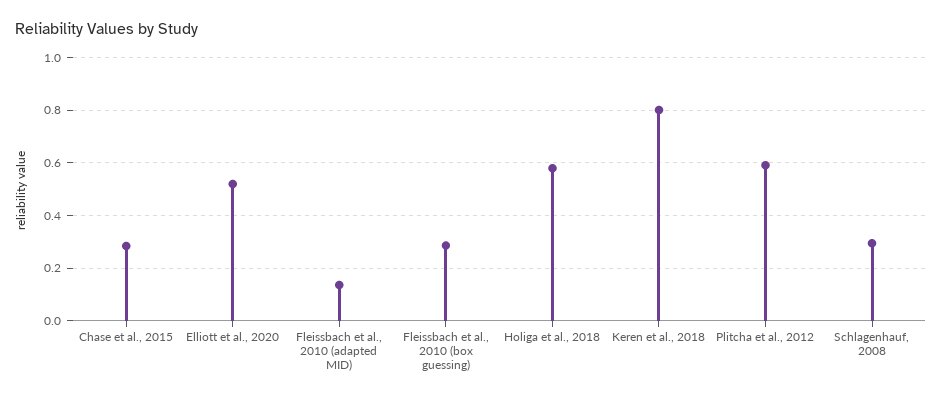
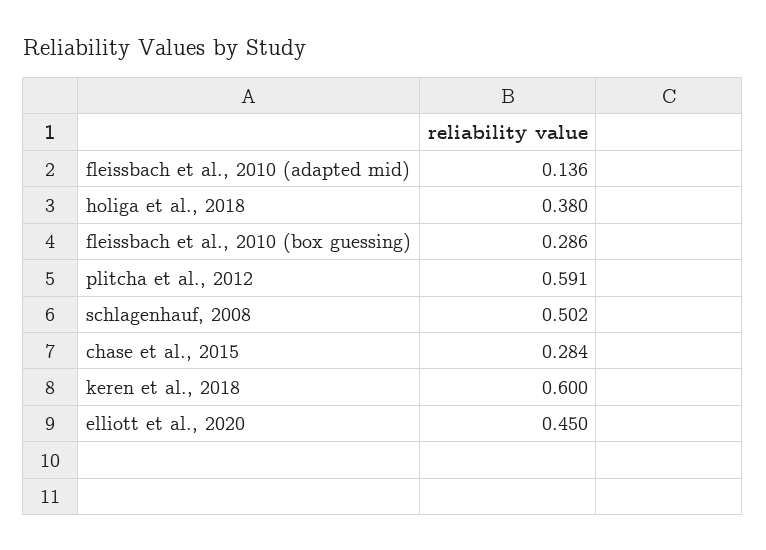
Elliott et al., 2020: 0.525 -> 0.45
Holiga et al., 2018: 0.575 -> 0.38
Keren et al., 2018: 0.8 -> 0.6
Schlagenhauf, 2008: 0.3 -> 0.502

